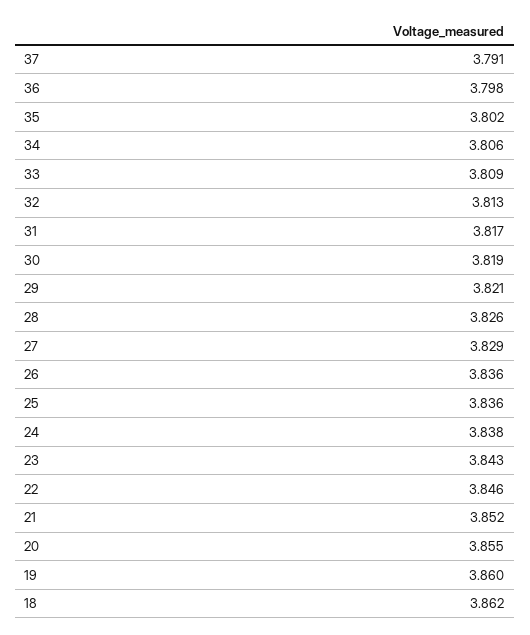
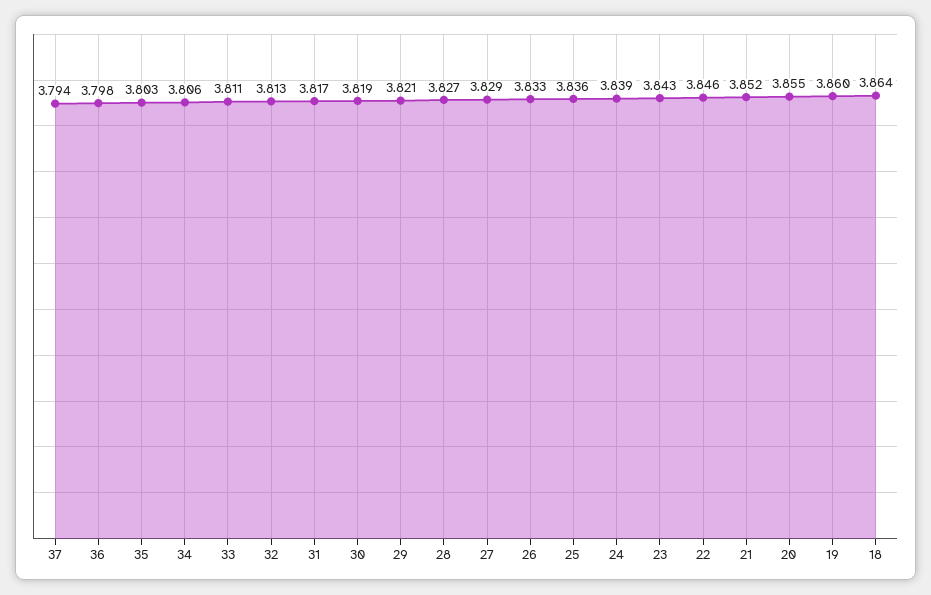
37: 3.791 -> 3.794
35: 3.802 -> 3.803
33: 3.809 -> 3.811
28: 3.826 -> 3.827
26: 3.836 -> 3.833
24: 3.838 -> 3.839
18: 3.862 -> 3.864

